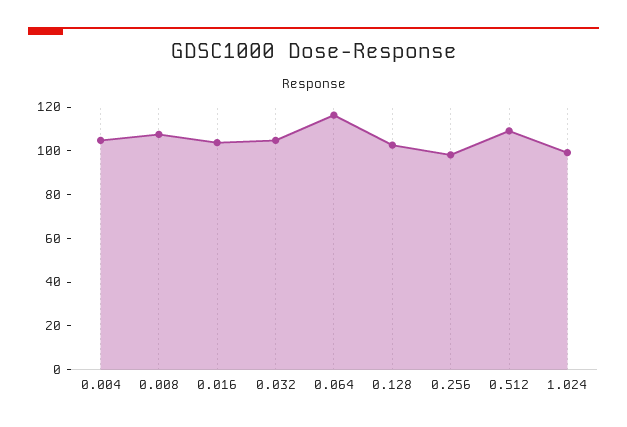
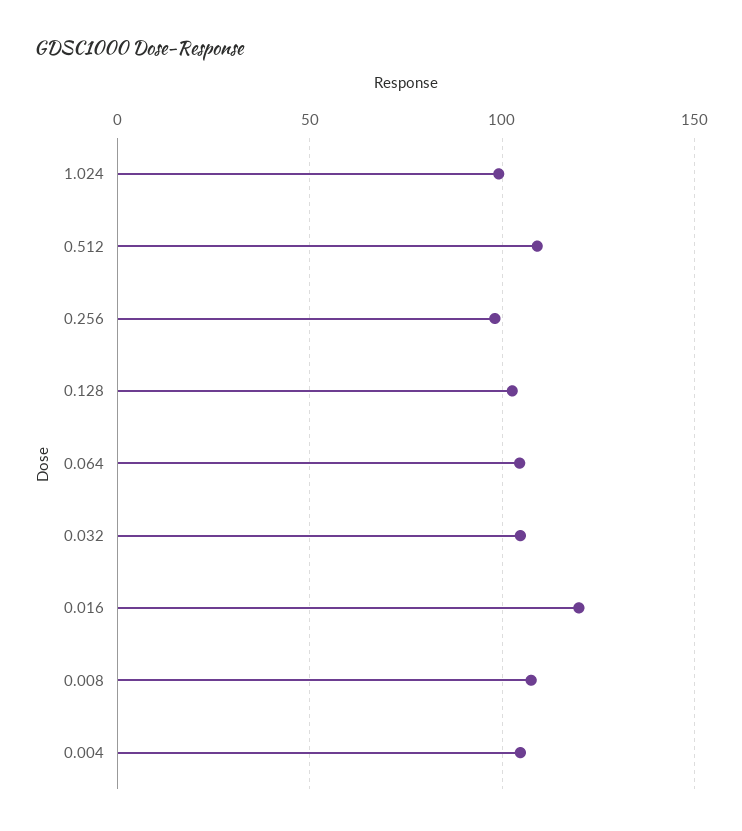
0.016: 105 -> 120
0.064: 115 -> 105

